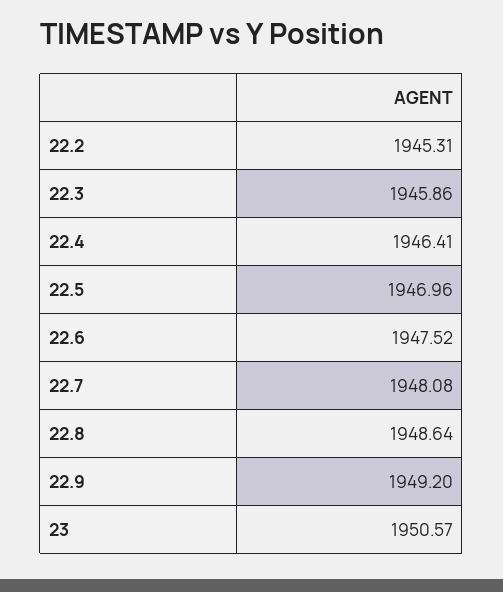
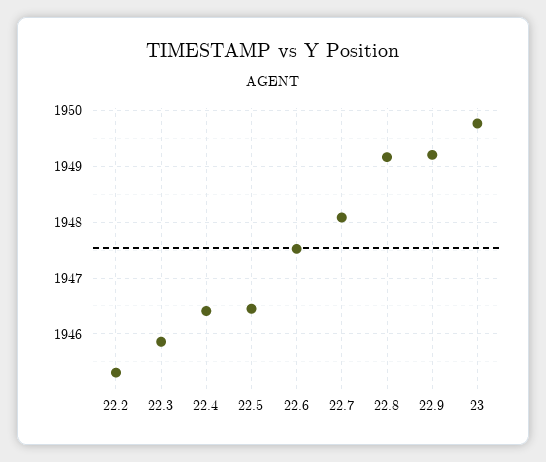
22.5: 1946.96 -> 1946.4
22.8: 1948.64 -> 1949.2
23: 1950.57 -> 1949.8

